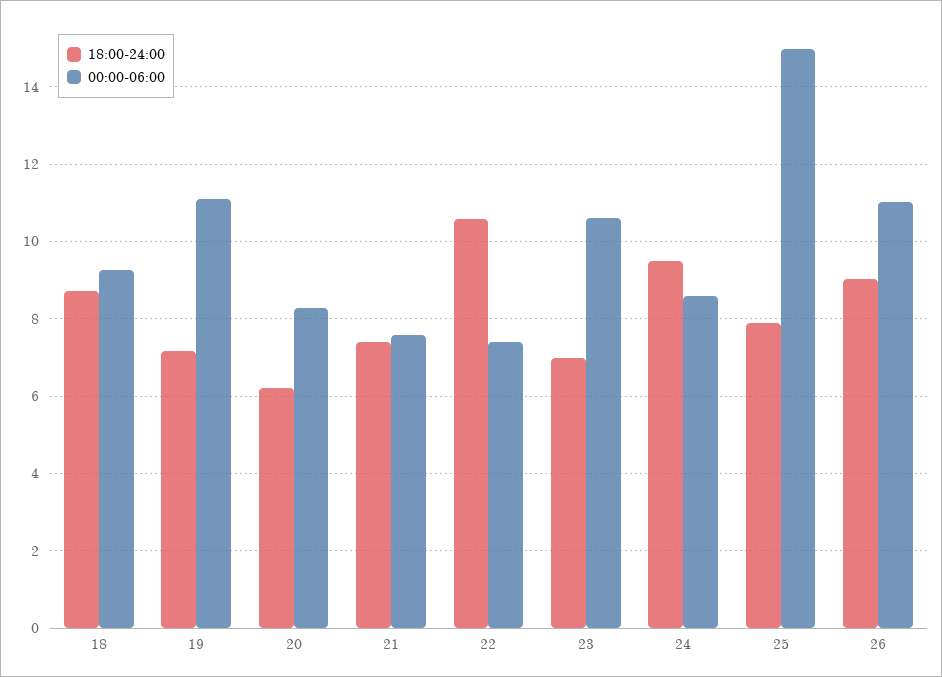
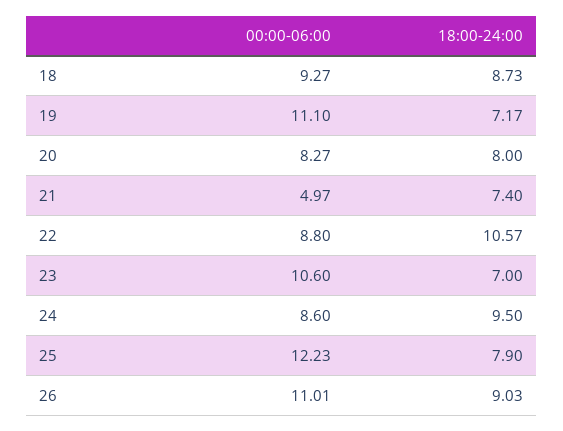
18:00-24:00, 20: 6.2 -> 8
00:00-06:00, 21: 7.6 -> 4.97
00:00-06:00, 22: 7.4 -> 8.8
00:00-06:00, 25: 15 -> 12.23

